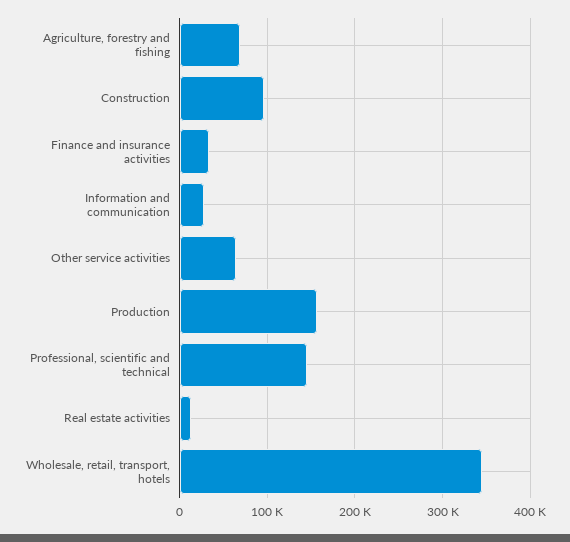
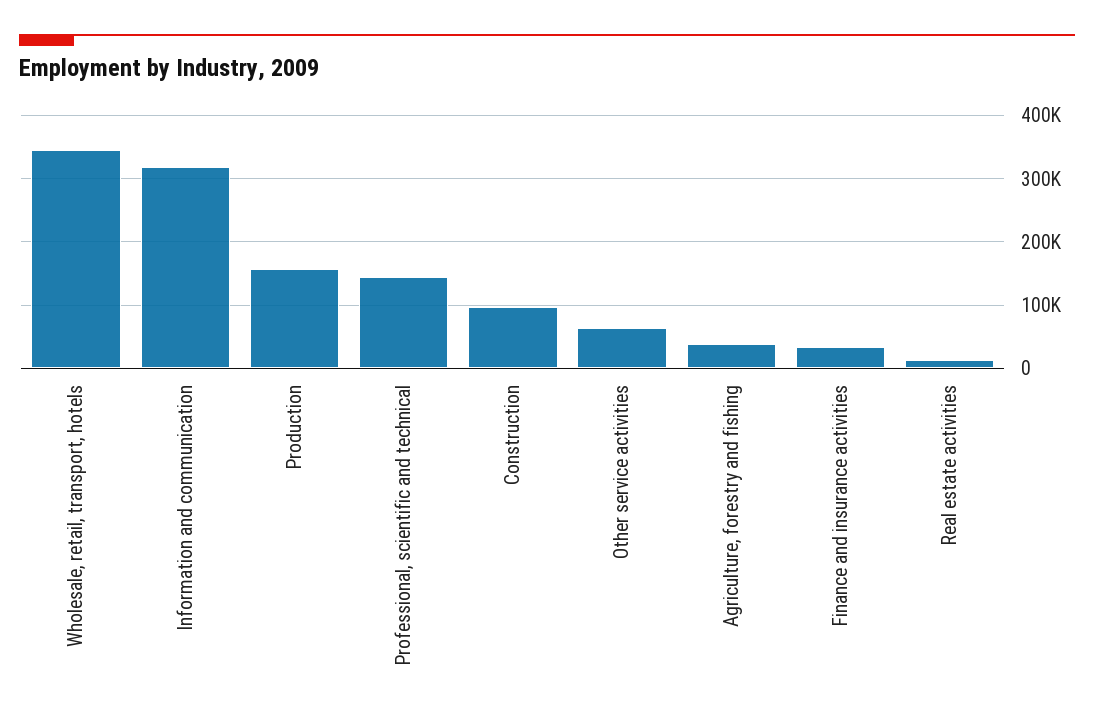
Agriculture, forestry and fishing: 70000 -> 40000
Information and communication: 30000 -> 320000

